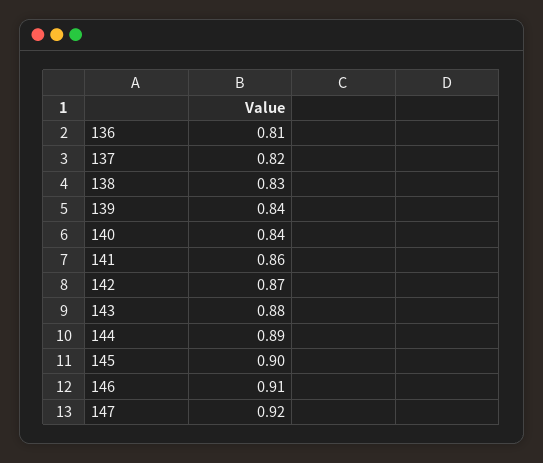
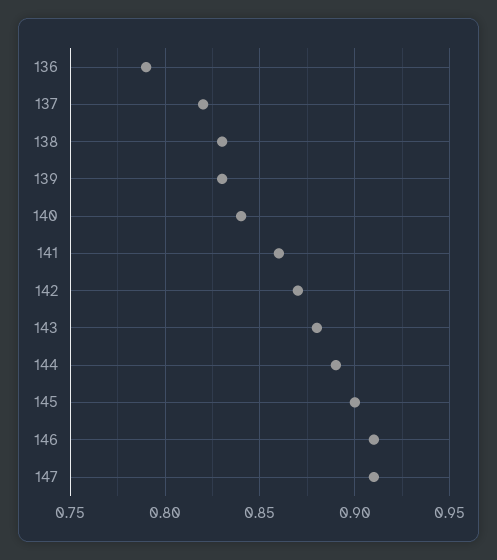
136: 0.81 -> 0.79
139: 0.84 -> 0.83
147: 0.92 -> 0.91

